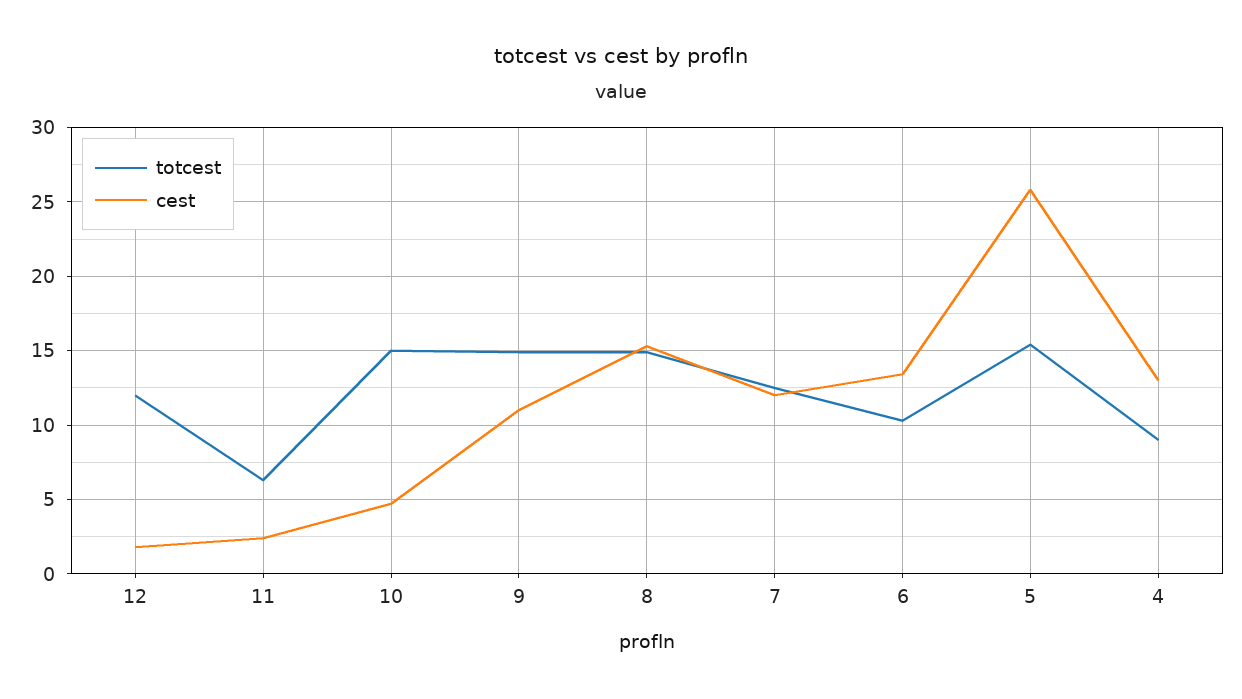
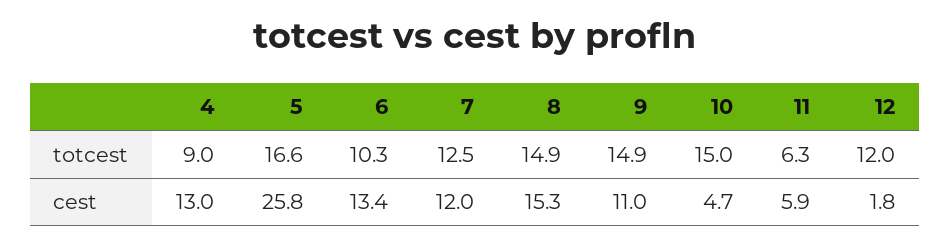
cest, 11: 2.5 -> 5.9
totcest, 5: 15.5 -> 16.6

